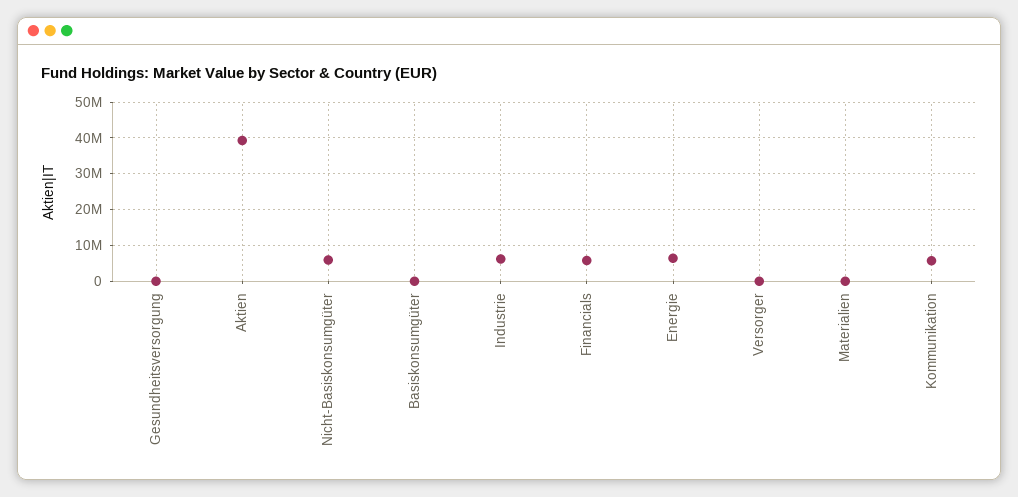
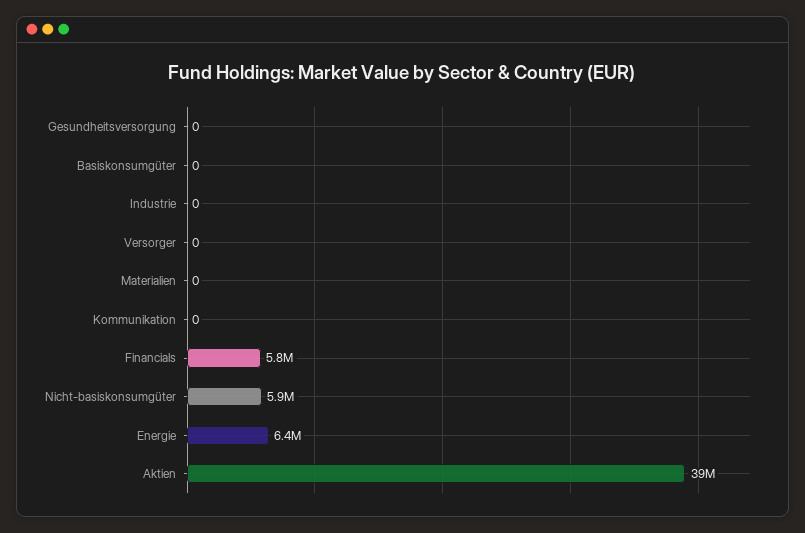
Industrie: 6000000 -> 0
Kommunikation: 6000000 -> 0

